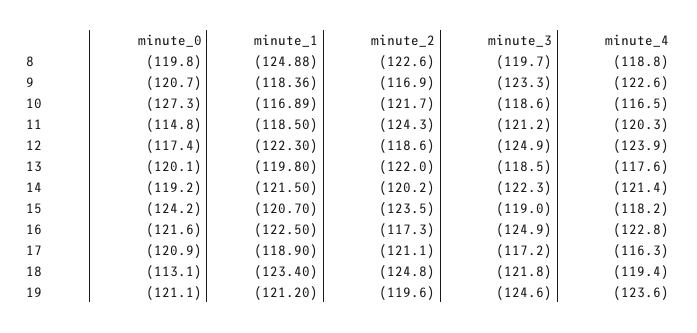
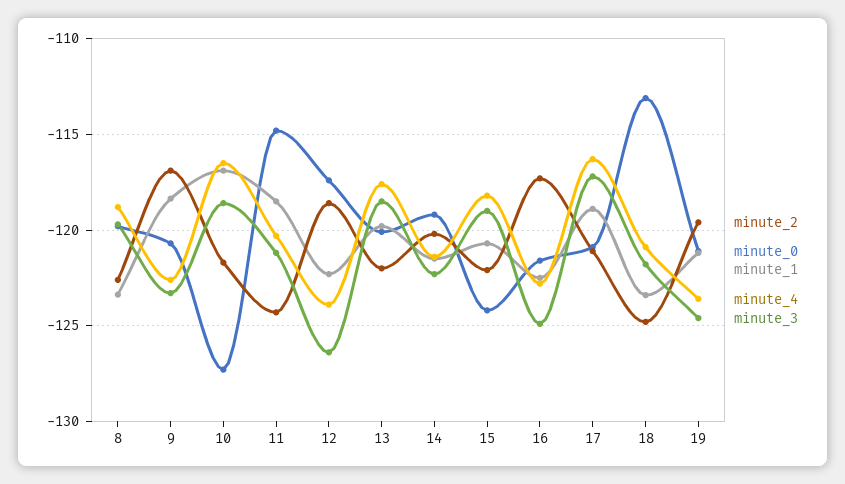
minute_1, 8: -124.88 -> -123.5
minute_3, 12: -124.9 -> -126.5
minute_2, 15: -123.5 -> -122
minute_4, 18: -119.4 -> -121

